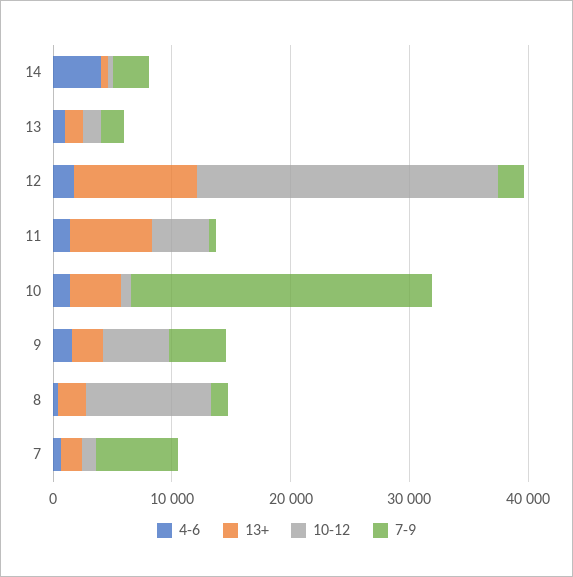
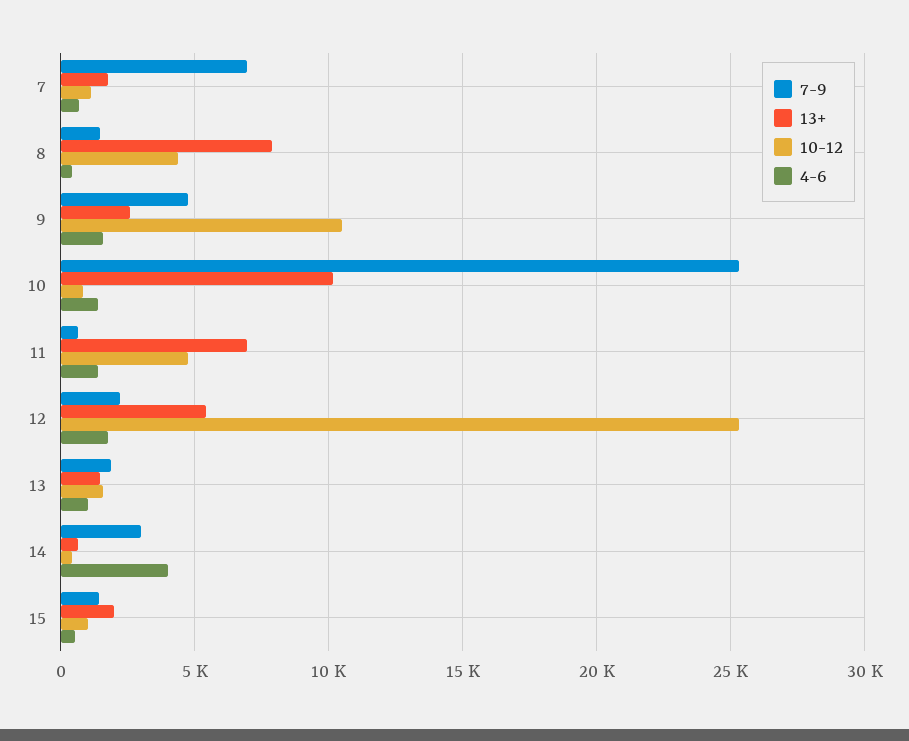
13+, 12: 10000 -> 5500
13+, 10: 4000 -> 10000
10-12, 9: 6000 -> 10500
13+, 8: 2000 -> 8000
10-12, 8: 10000 -> 4500
7-9, 15: none -> 1500
13+, 15: none -> 2000
10-12, 15: none -> 1000
4-6, 15: none -> 500

